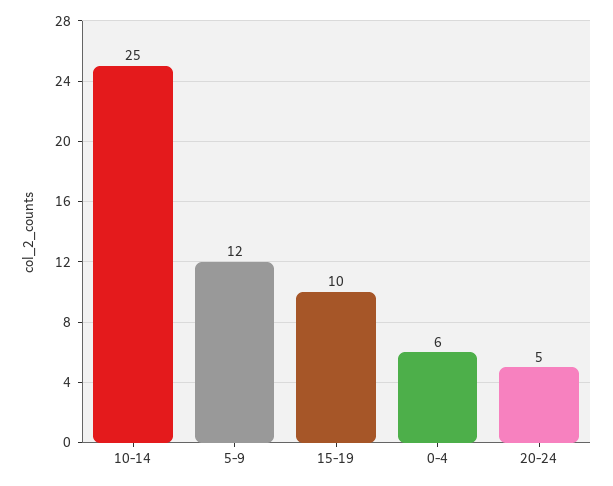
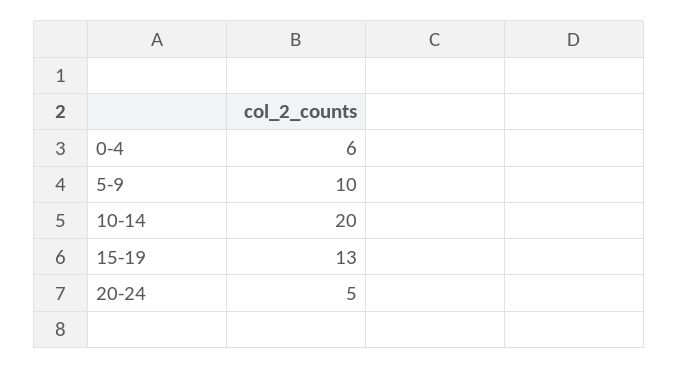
10-14: 25 -> 20
5-9: 12 -> 10
15-19: 10 -> 13

